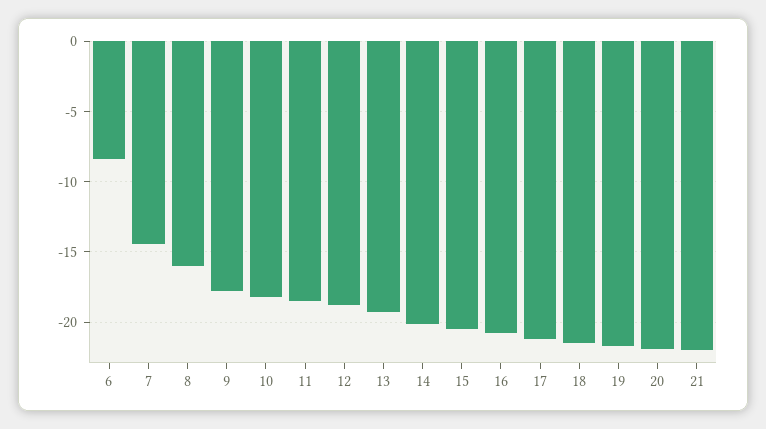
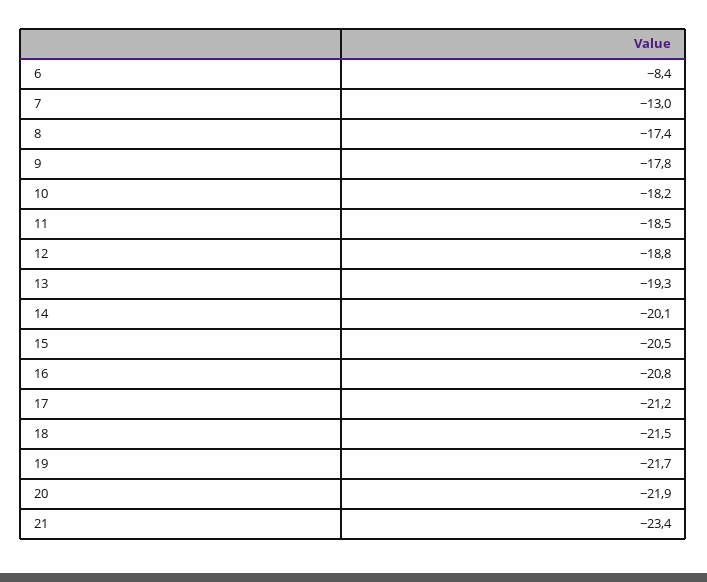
7: -14.5 -> -13
8: -16 -> -17.4
21: -22 -> -23.4

